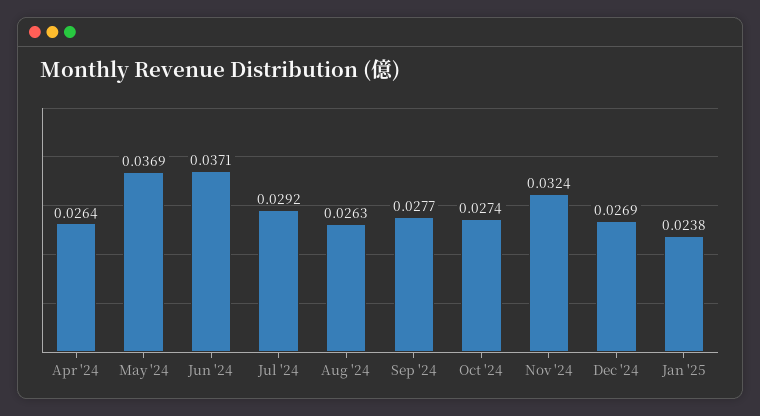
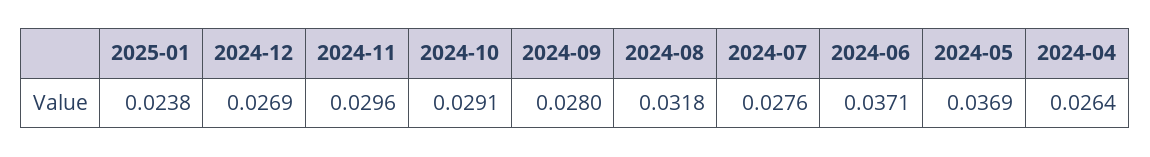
Jul '24: 0.0292 -> 0.0276
Aug '24: 0.0263 -> 0.0318
Sep '24: 0.0277 -> 0.028
Oct '24: 0.0274 -> 0.0291
Nov '24: 0.0324 -> 0.0296

